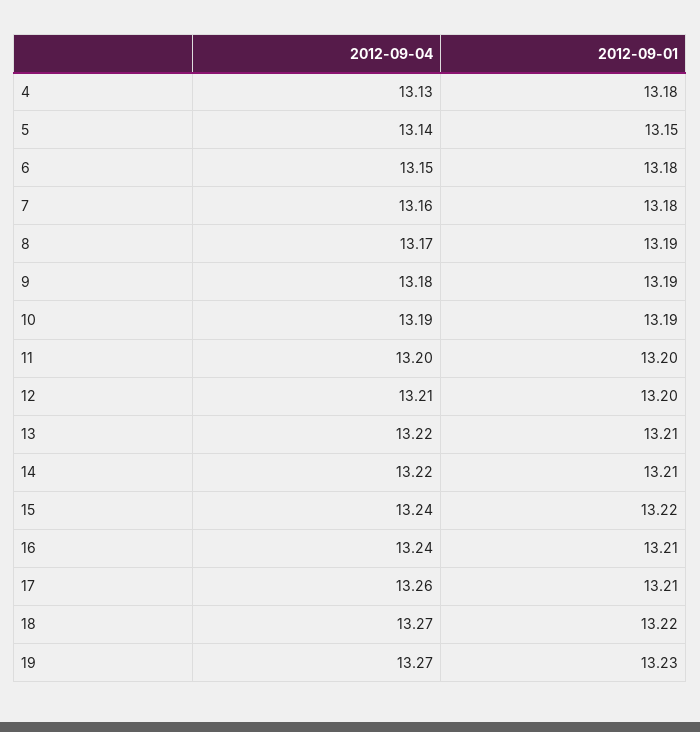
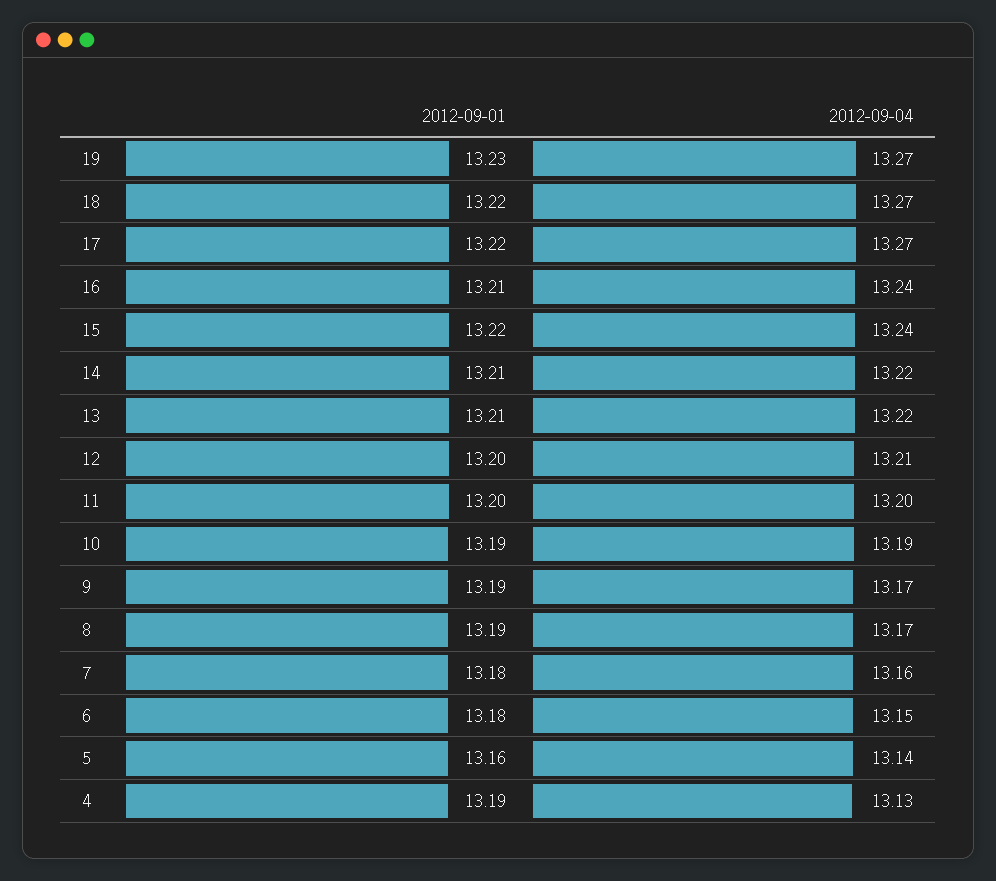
2012-09-01, 4: 13.18 -> 13.19
2012-09-01, 5: 13.15 -> 13.16
2012-09-04, 9: 13.18 -> 13.17
2012-09-04, 17: 13.26 -> 13.27
2012-09-01, 17: 13.21 -> 13.22

